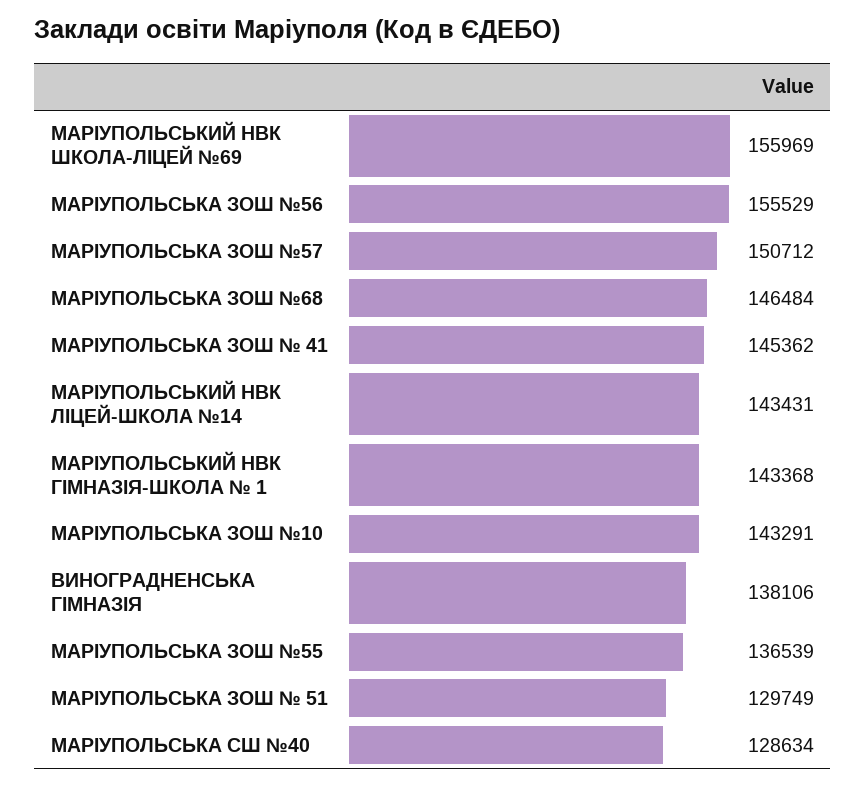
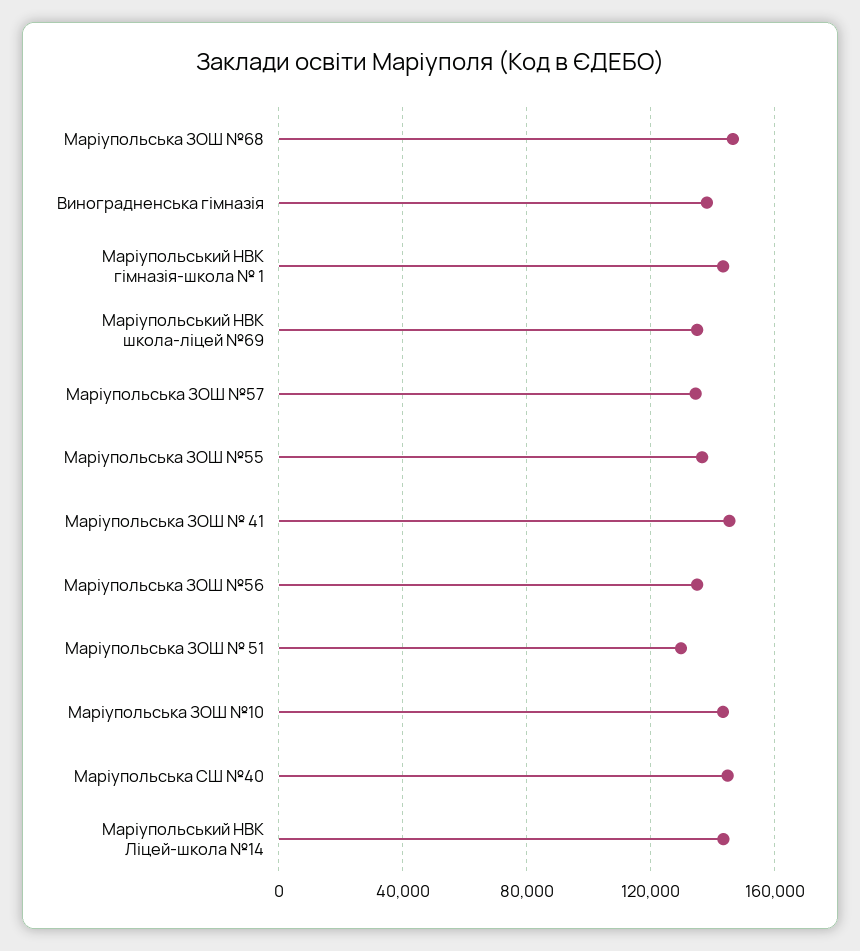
МАРІУПОЛЬСЬКИЙ НВК ШКОЛА-ЛІЦЕЙ №69: 155969 -> 135000
МАРІУПОЛЬСЬКА ЗОШ №56: 155529 -> 135000
МАРІУПОЛЬСЬКА ЗОШ №57: 150712 -> 135000
МАРІУПОЛЬСЬКА СШ №40: 128634 -> 145000

